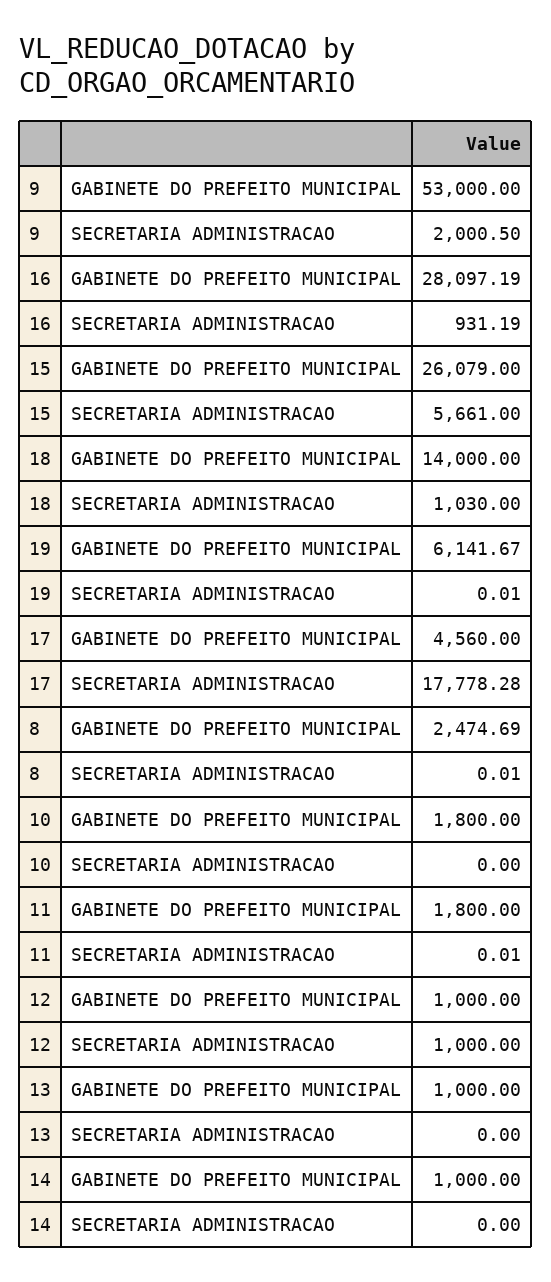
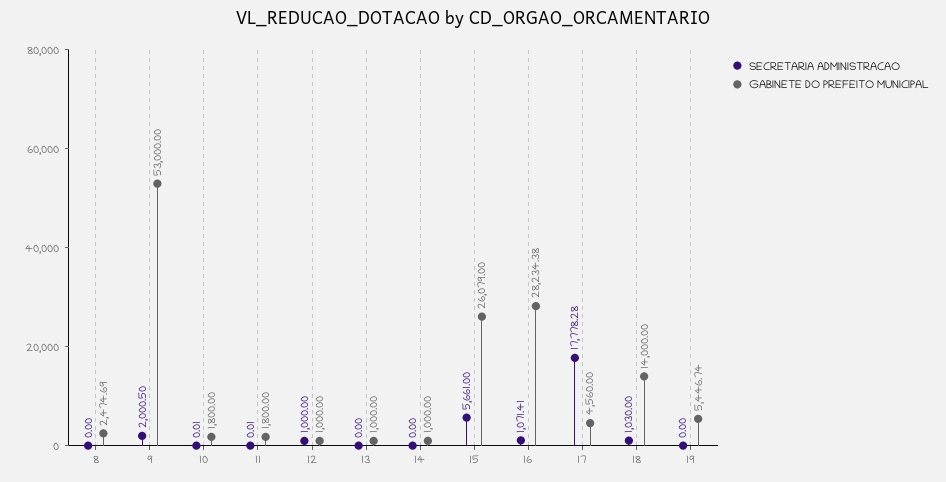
GABINETE DO PREFEITO MUNICIPAL, 16: 28097.19 -> 28234.38
SECRETARIA ADMINISTRACAO, 16: 931.19 -> 1071.41
GABINETE DO PREFEITO MUNICIPAL, 19: 6141.67 -> 5446.74
SECRETARIA ADMINISTRACAO, 19: 0.01 -> 0
SECRETARIA ADMINISTRACAO, 8: 0.01 -> 0
SECRETARIA ADMINISTRACAO, 10: 0 -> 0.01

